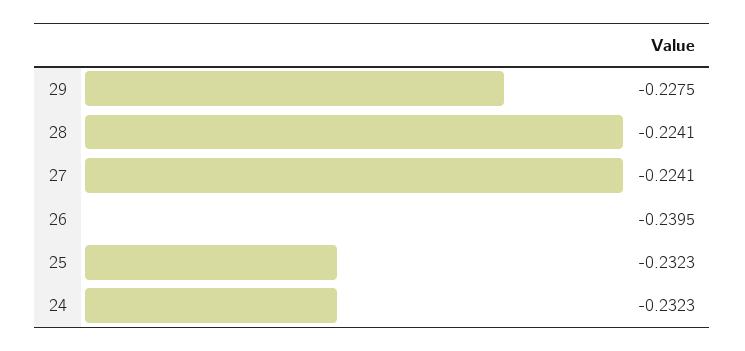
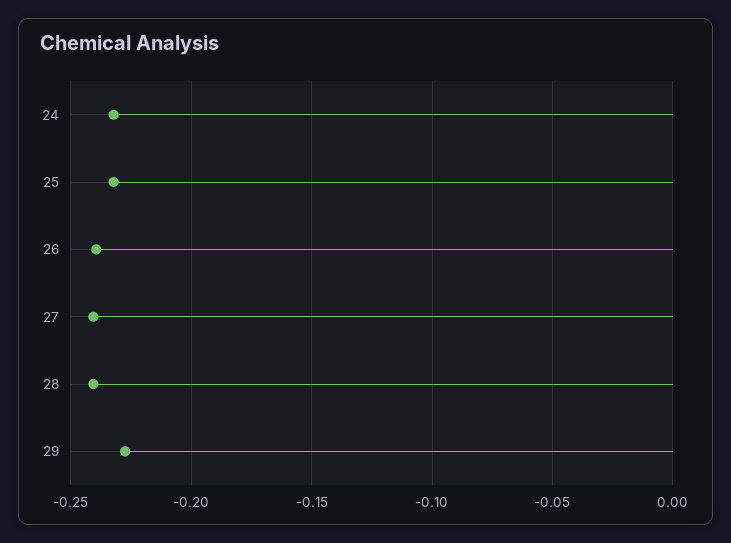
28: -0.2241 -> -0.24
27: -0.2241 -> -0.24

